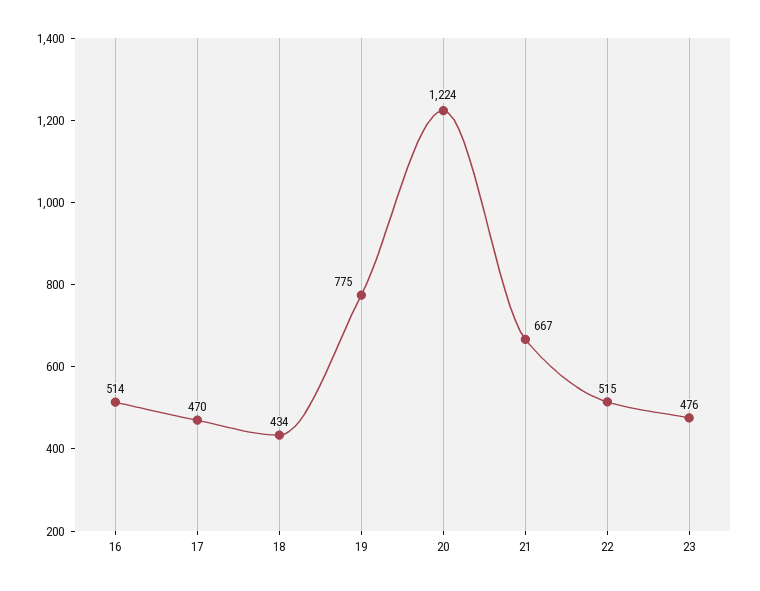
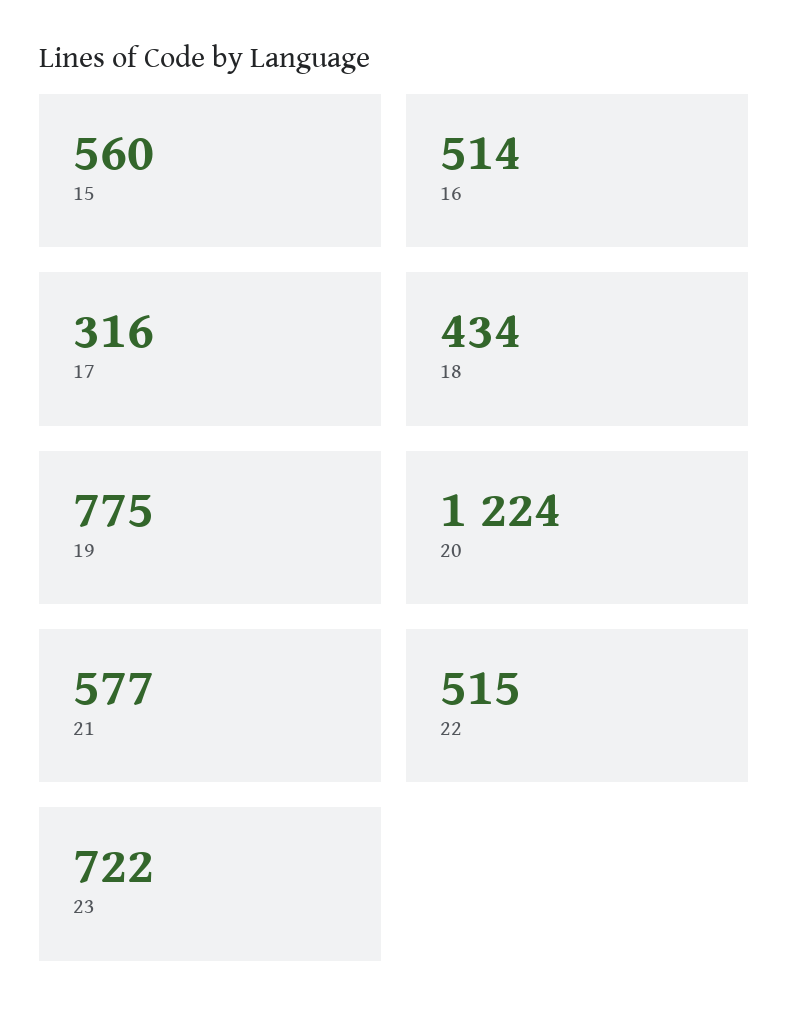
17: 470 -> 316
21: 667 -> 577
23: 476 -> 722
15: none -> 560

